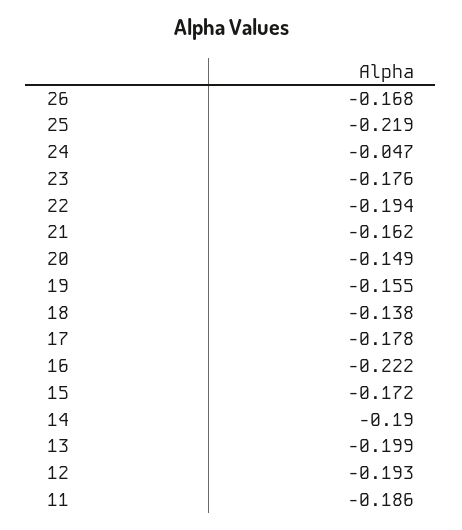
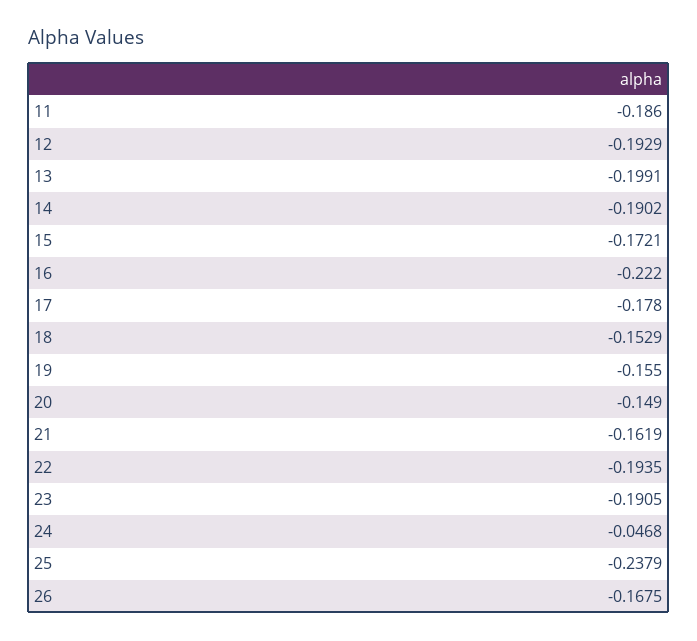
25: -0.219 -> -0.2379
23: -0.176 -> -0.1905
18: -0.138 -> -0.1529

